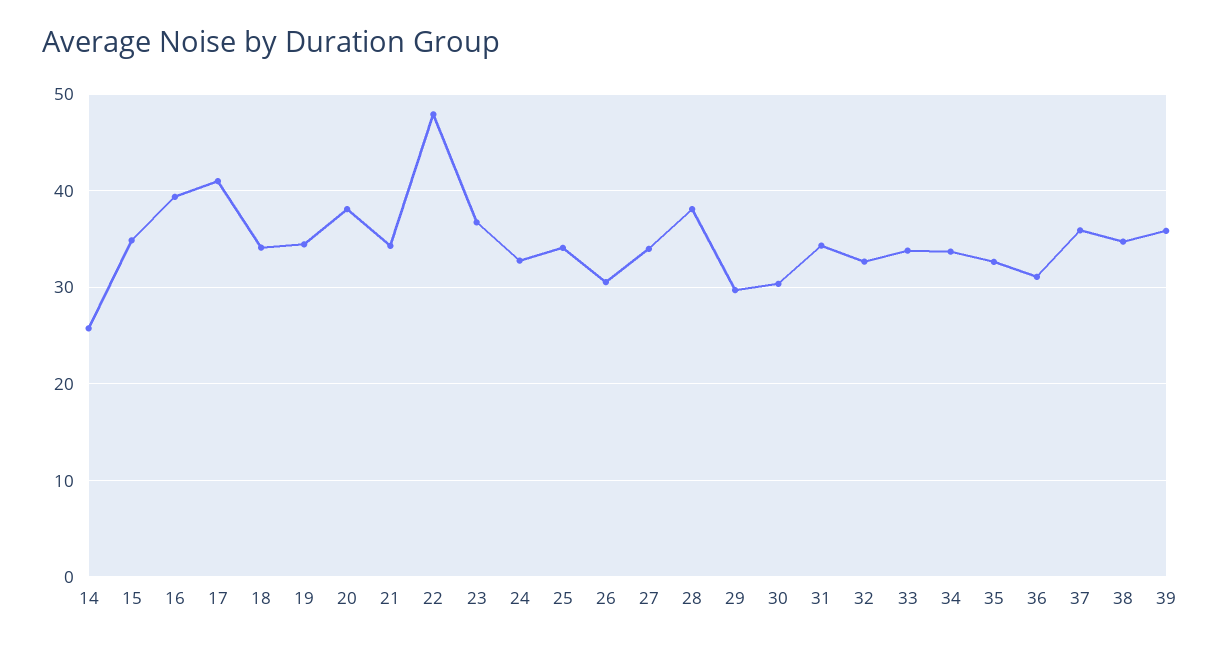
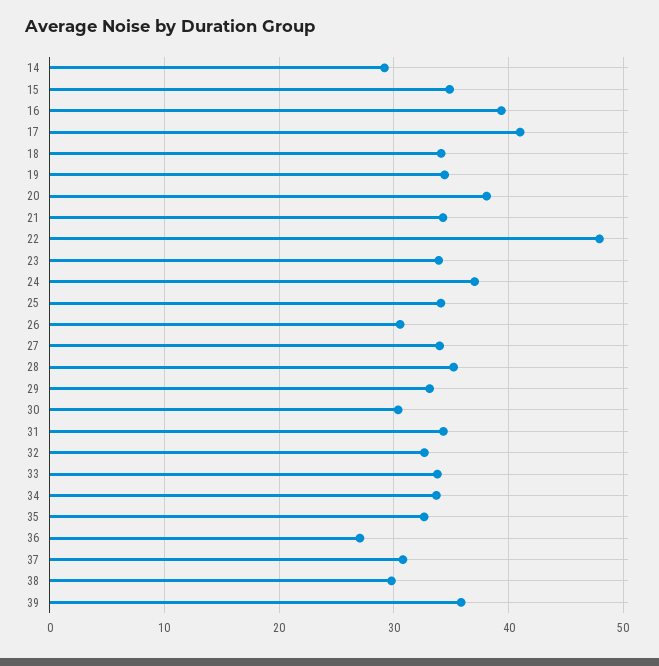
14: 26 -> 29
23: 37 -> 34
24: 33 -> 37
28: 38 -> 35
29: 30 -> 33
36: 31 -> 27
37: 36 -> 31
38: 35 -> 30

